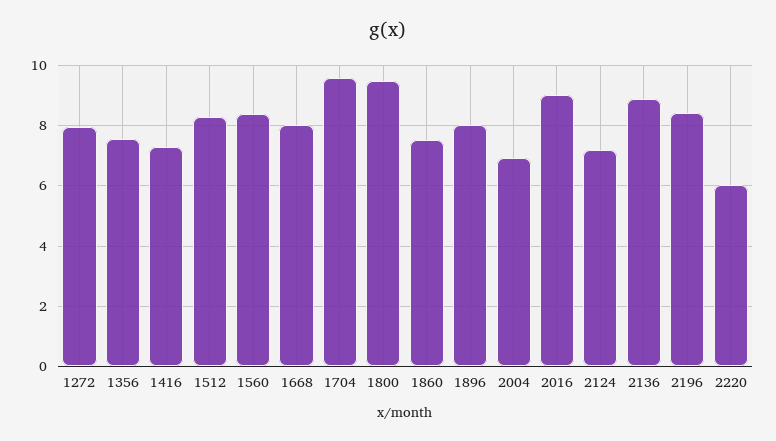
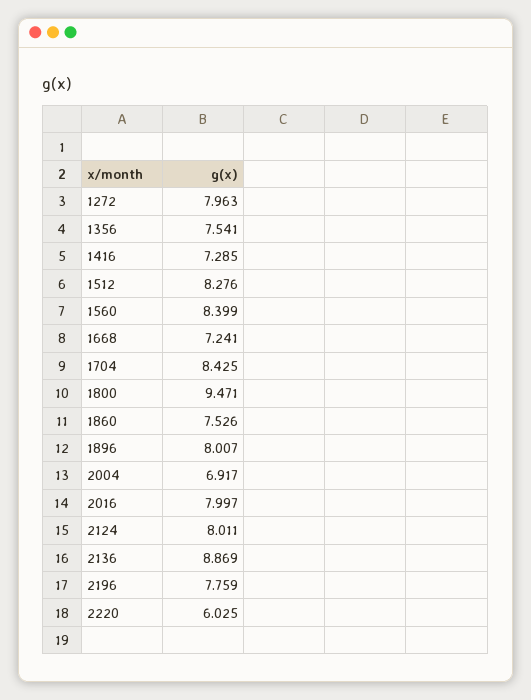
1668: 8 -> 7.241
1704: 9.6 -> 8.425
2016: 9 -> 7.997
2124: 7.2 -> 8.011
2196: 8.4 -> 7.759

